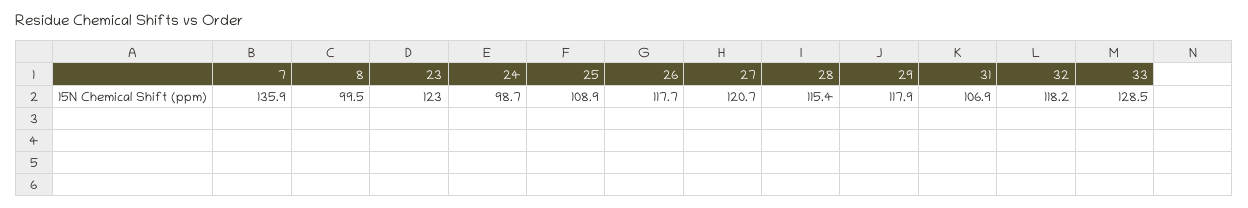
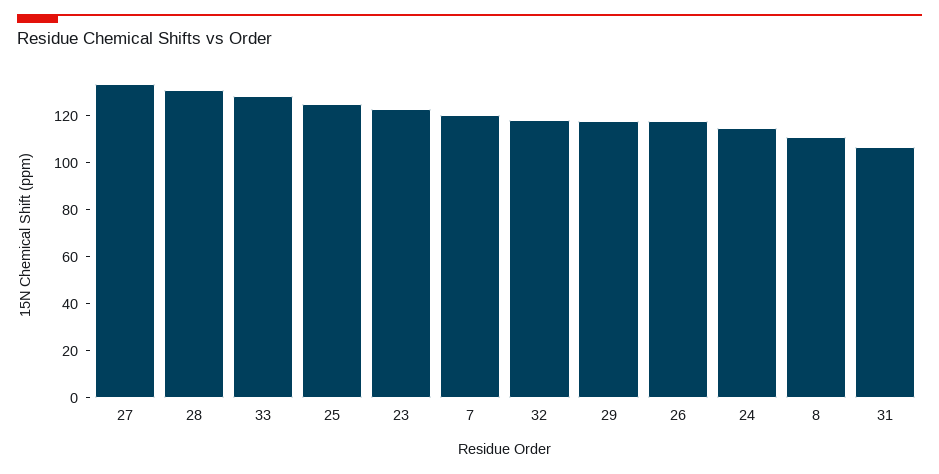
7: 135.9 -> 120
8: 99.5 -> 110
24: 98.7 -> 115
25: 108.9 -> 125
27: 120.7 -> 135
28: 115.4 -> 130

